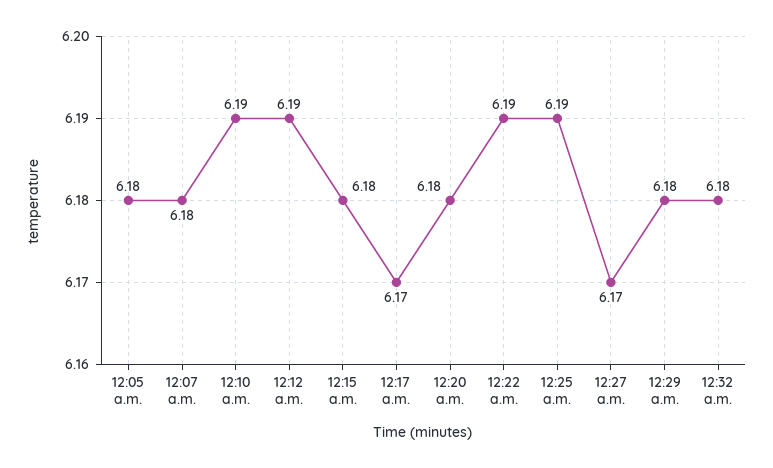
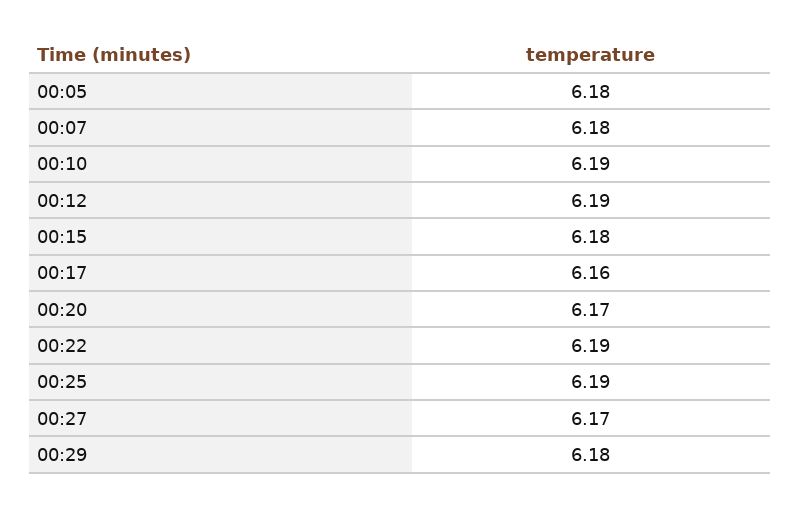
12:17 a.m.: 6.17 -> 6.16
12:20 a.m.: 6.18 -> 6.17
12:32 a.m.: 6.18 -> none

